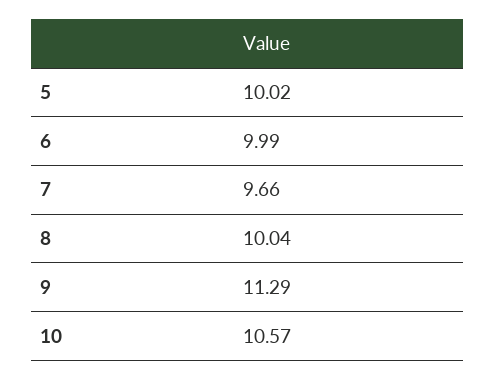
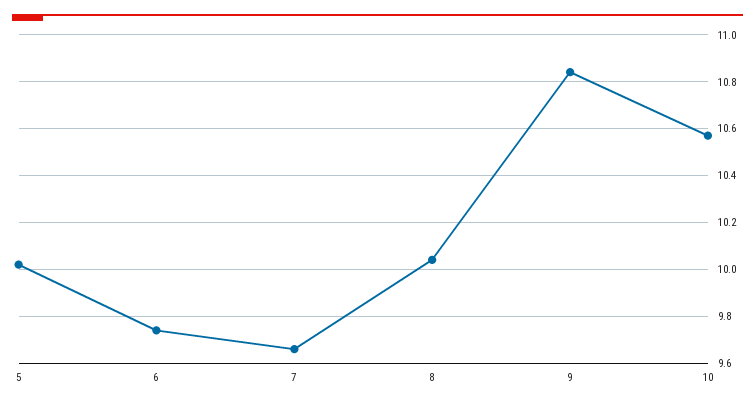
6: 9.99 -> 9.75
9: 11.29 -> 10.85

